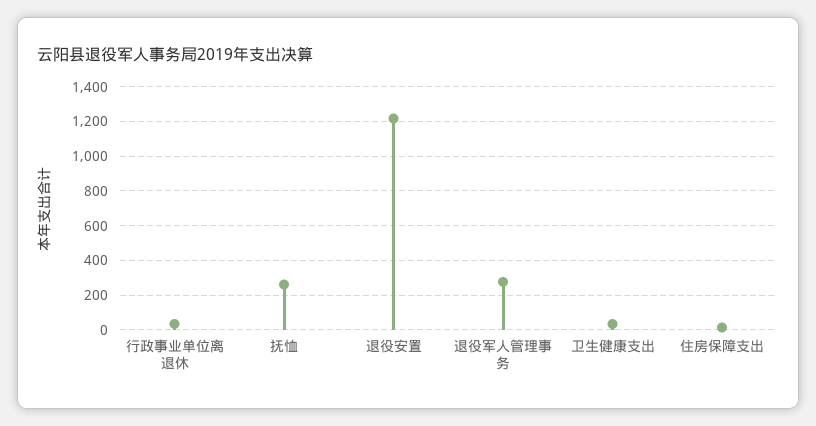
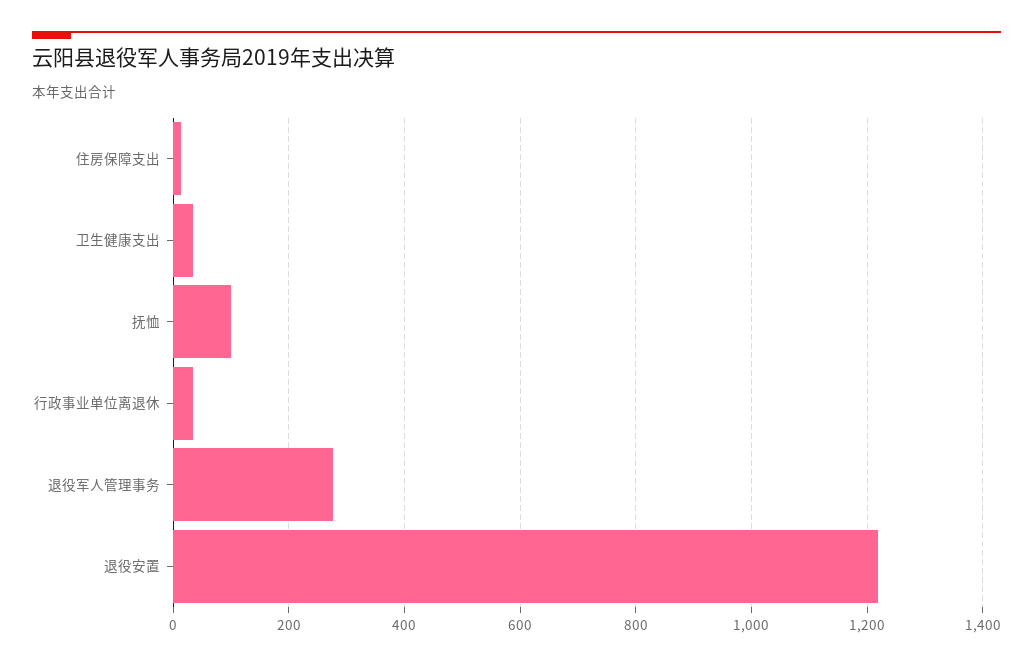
抚恤: 250 -> 100

